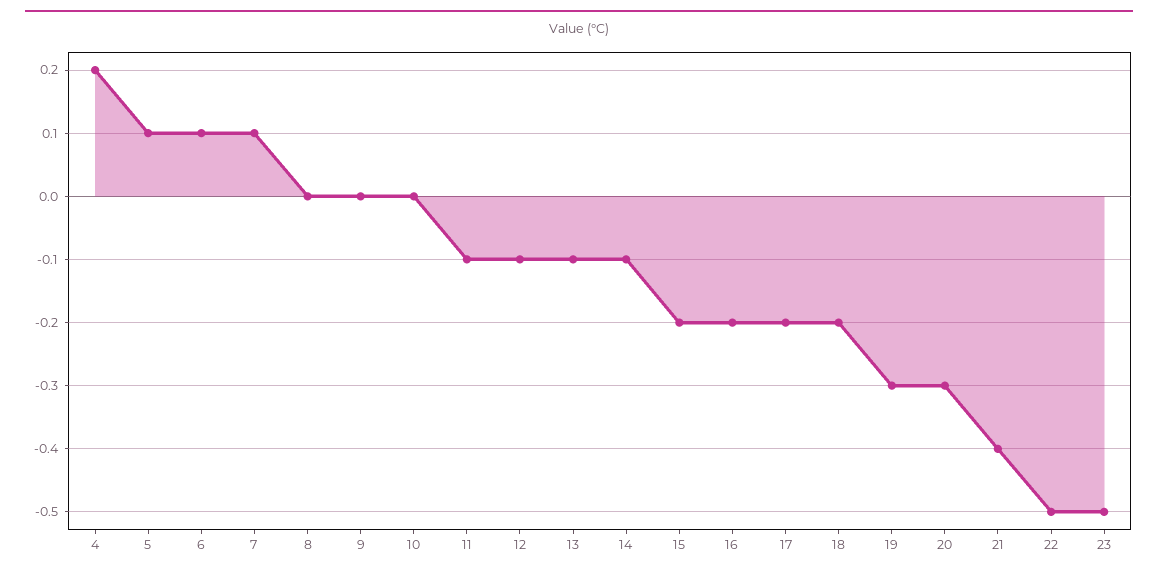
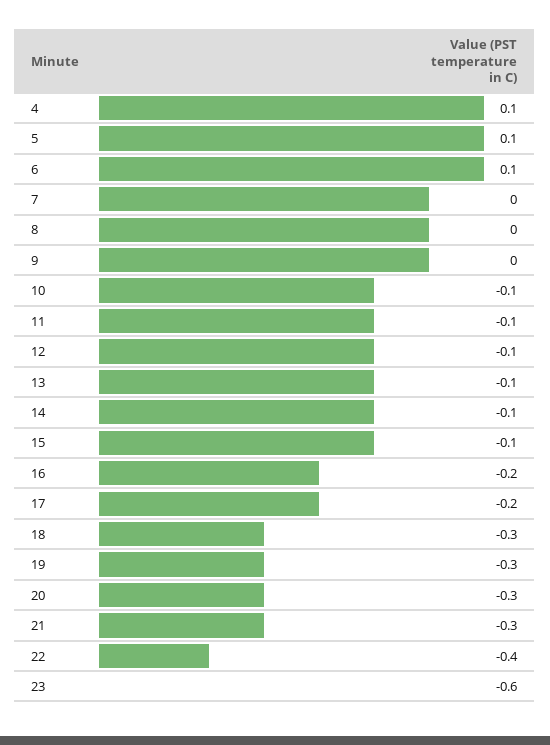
4: 0.2 -> 0.1
7: 0.1 -> 0
10: 0 -> -0.1
15: -0.2 -> -0.1
18: -0.2 -> -0.3
21: -0.4 -> -0.3
22: -0.5 -> -0.4
23: -0.5 -> -0.6

